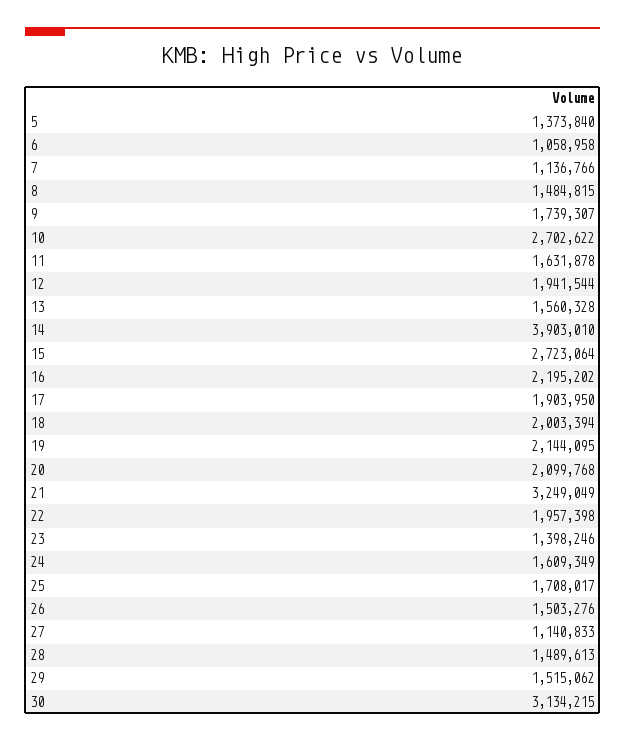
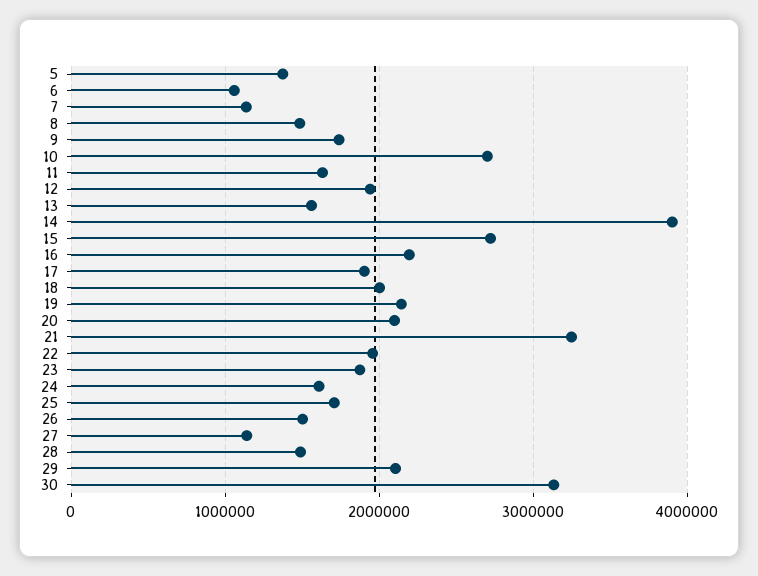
23: 1398246 -> 1900000
29: 1515062 -> 2100000

